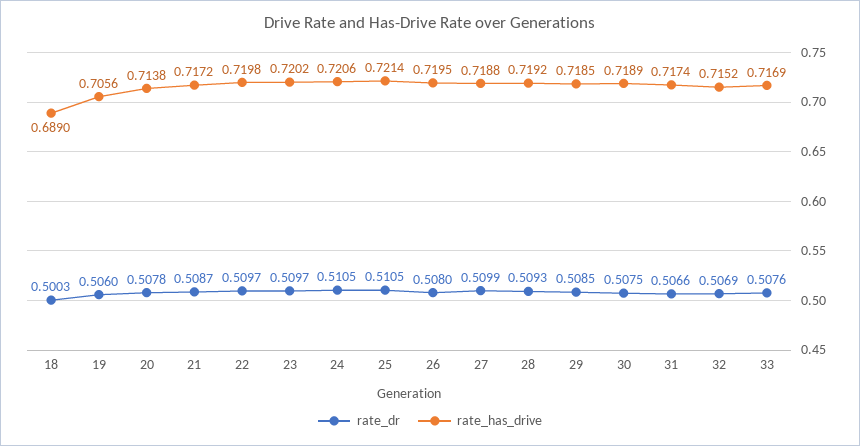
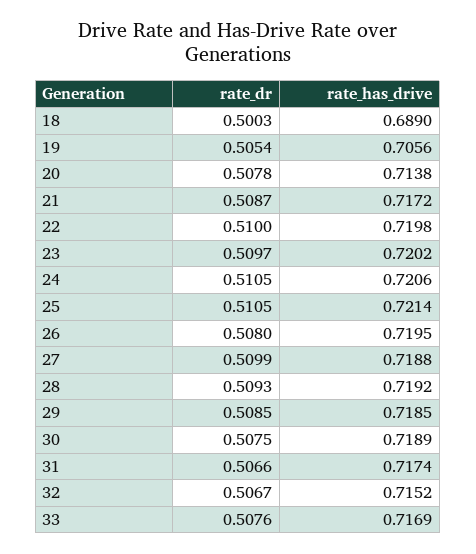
rate_dr, 19: 0.506 -> 0.5054
rate_dr, 22: 0.5097 -> 0.51
rate_dr, 32: 0.5069 -> 0.5067

